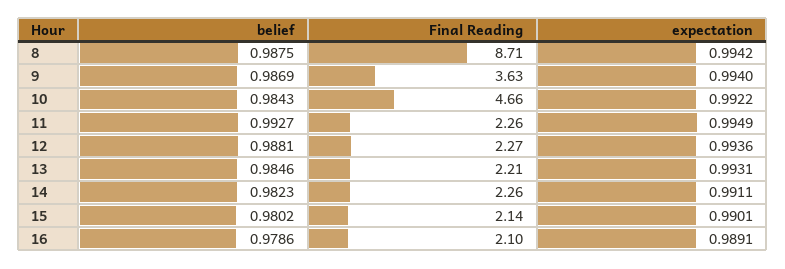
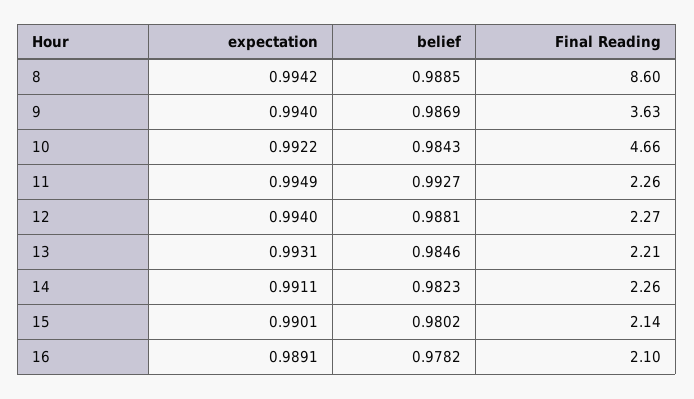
belief, 8: 0.9875 -> 0.9885
Final Reading, 8: 8.71 -> 8.6
expectation, 12: 0.9936 -> 0.994
belief, 16: 0.9786 -> 0.9782

